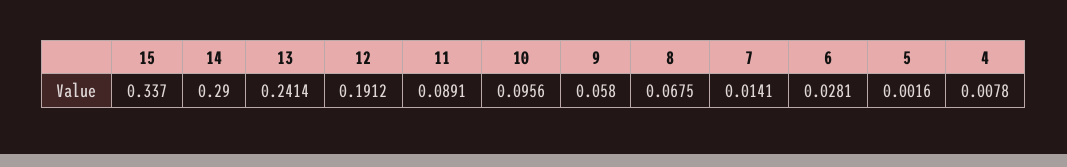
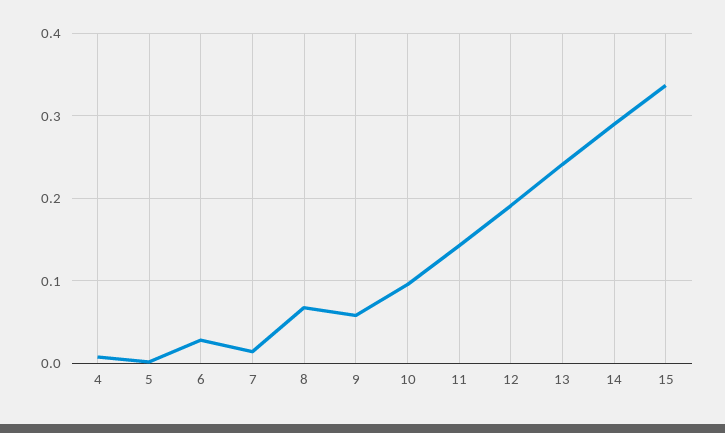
11: 0.0891 -> 0.14

